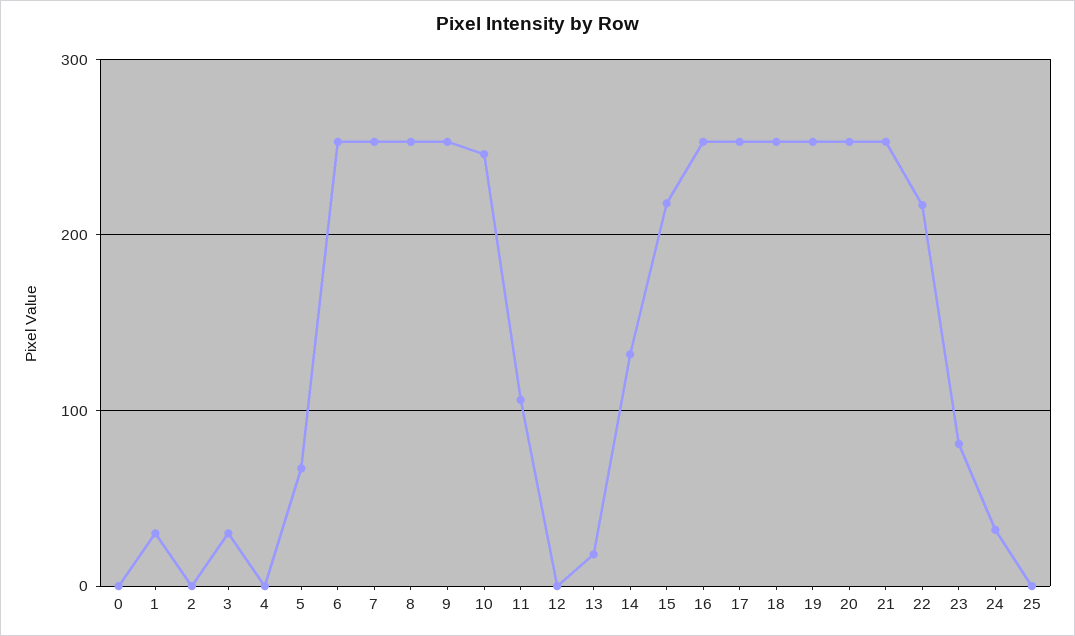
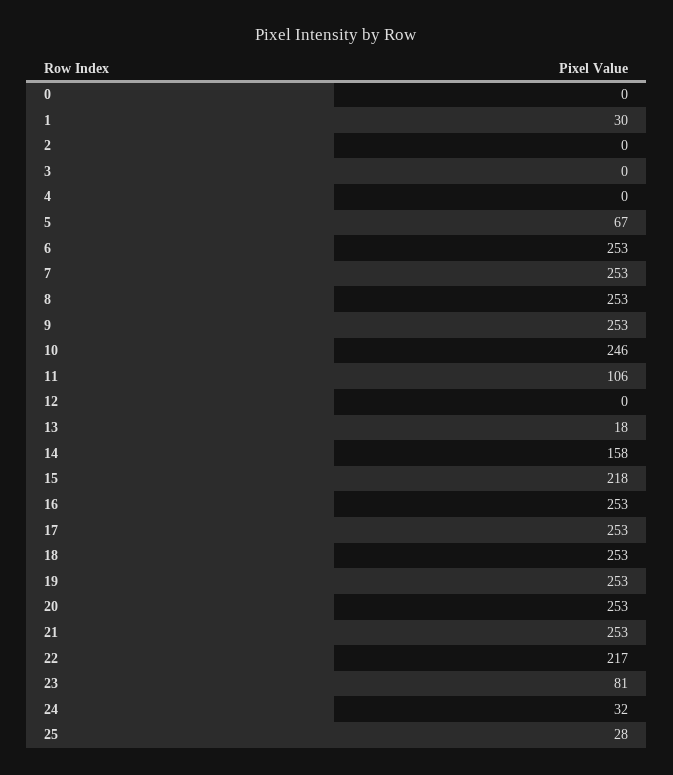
3: 30 -> 0
14: 130 -> 158
25: 0 -> 28

